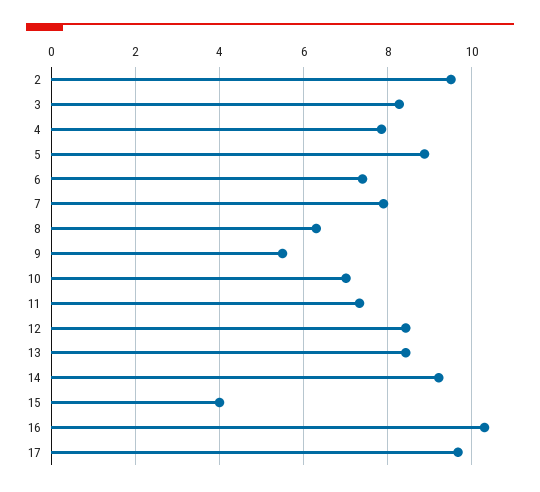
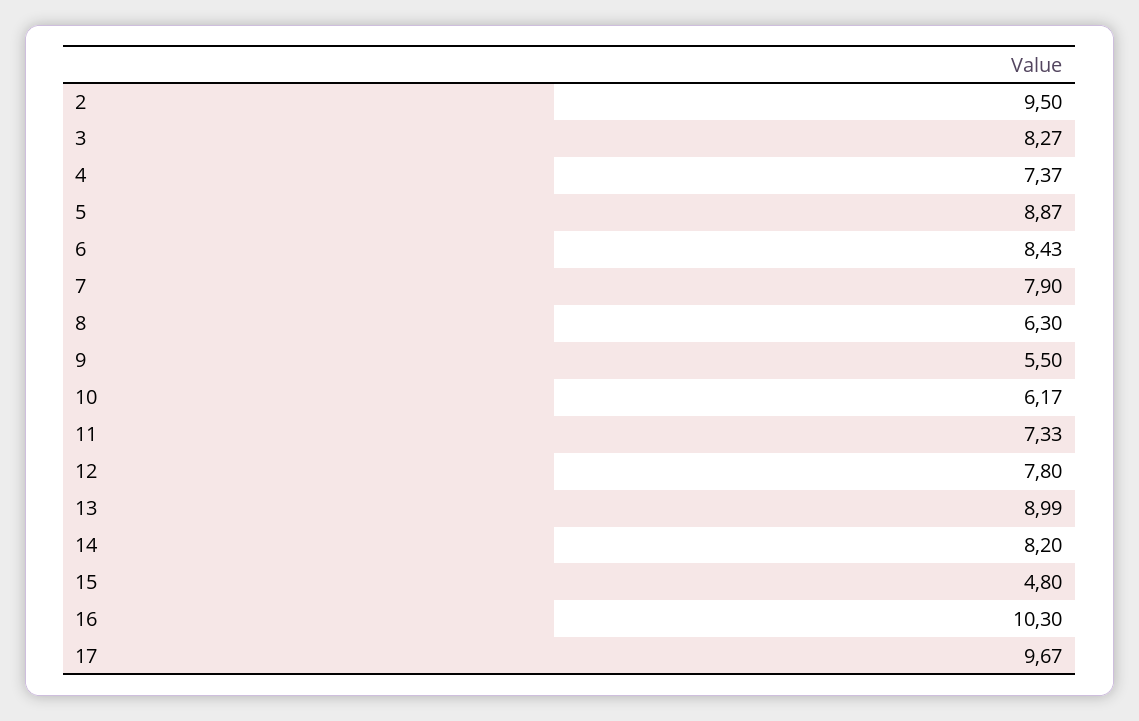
4: 7.8 -> 7.37
6: 7.4 -> 8.43
10: 7 -> 6.17
12: 8.4 -> 7.8
13: 8.4 -> 8.99
14: 9.2 -> 8.2
15: 4 -> 4.8

